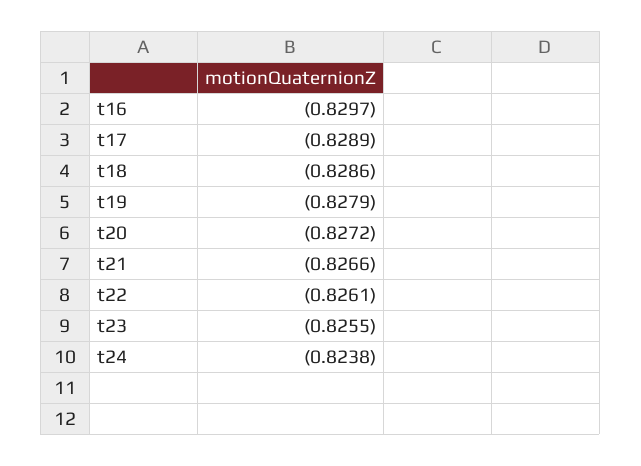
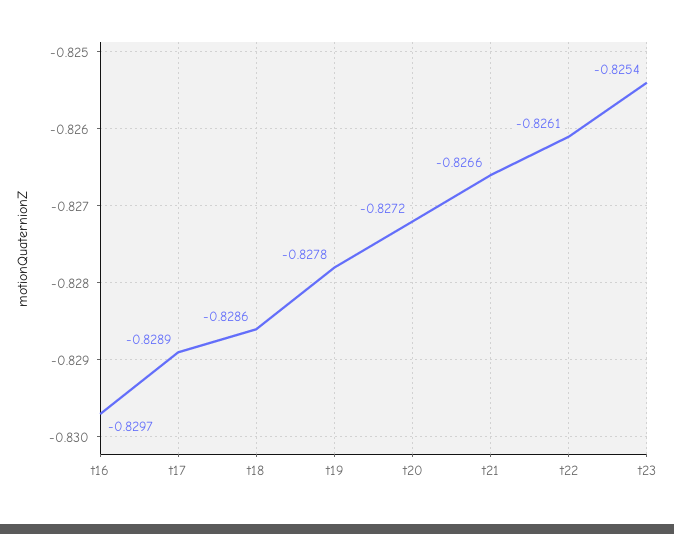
t19: -0.8279 -> -0.8278
t23: -0.8255 -> -0.8254
t24: -0.8238 -> none

